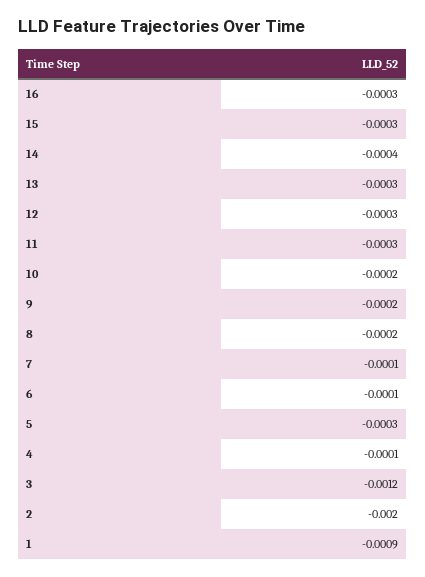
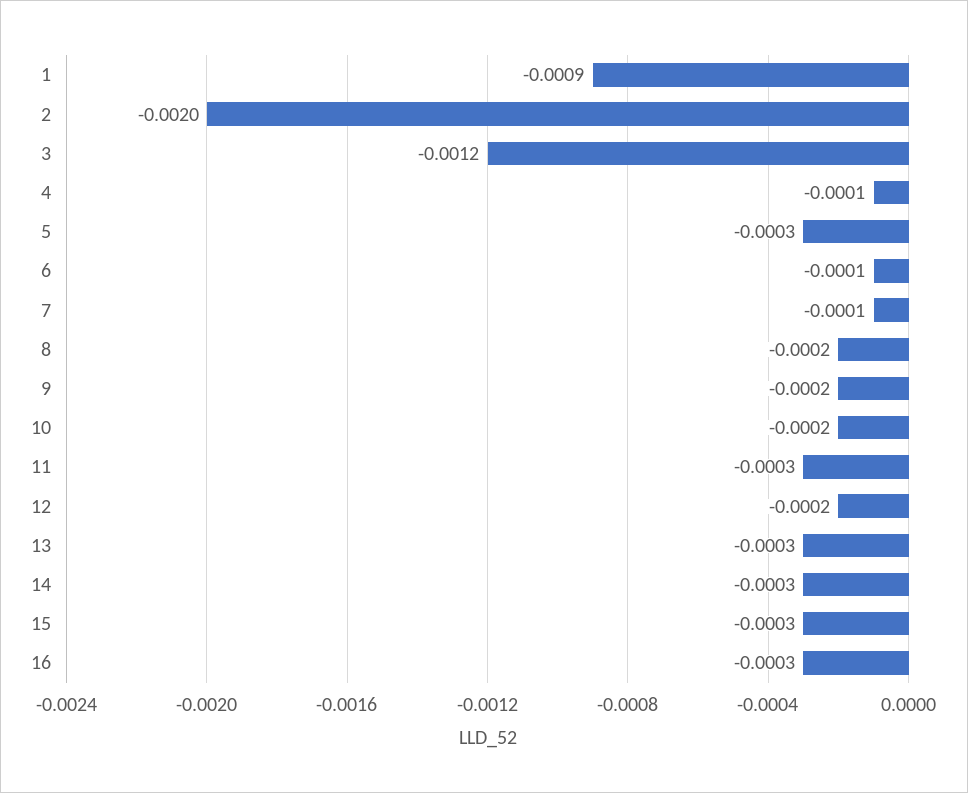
14: -0.0004 -> -0.0003
12: -0.0003 -> -0.0002

